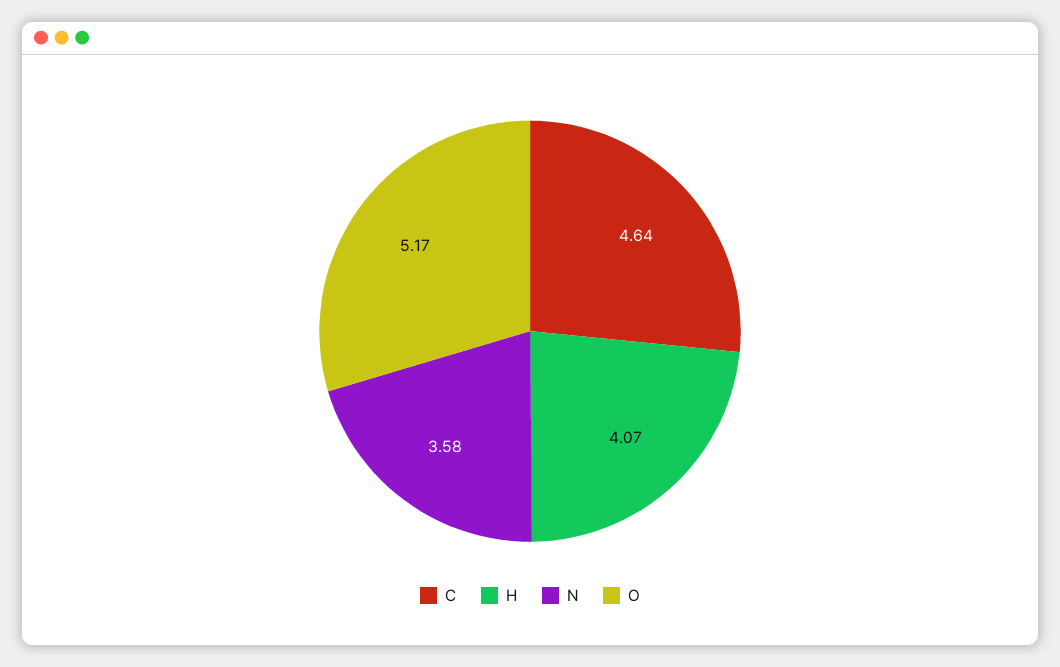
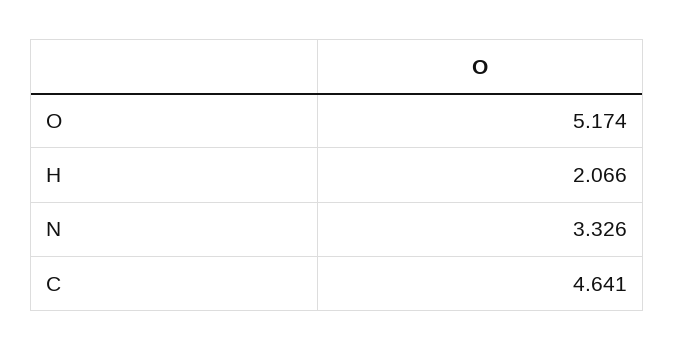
H: 4.07 -> 2.066
N: 3.58 -> 3.326

